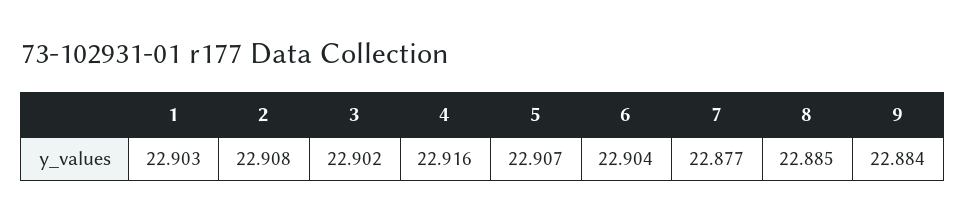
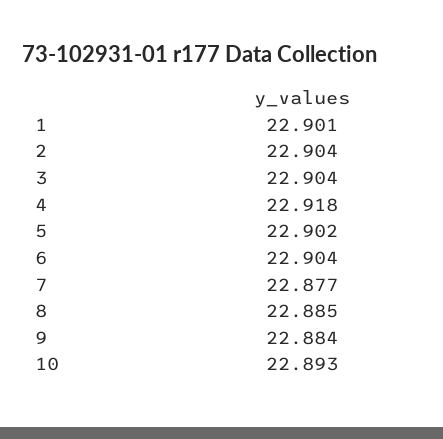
1: 22.903 -> 22.901
2: 22.908 -> 22.904
3: 22.902 -> 22.904
4: 22.916 -> 22.918
5: 22.907 -> 22.902
10: none -> 22.893

